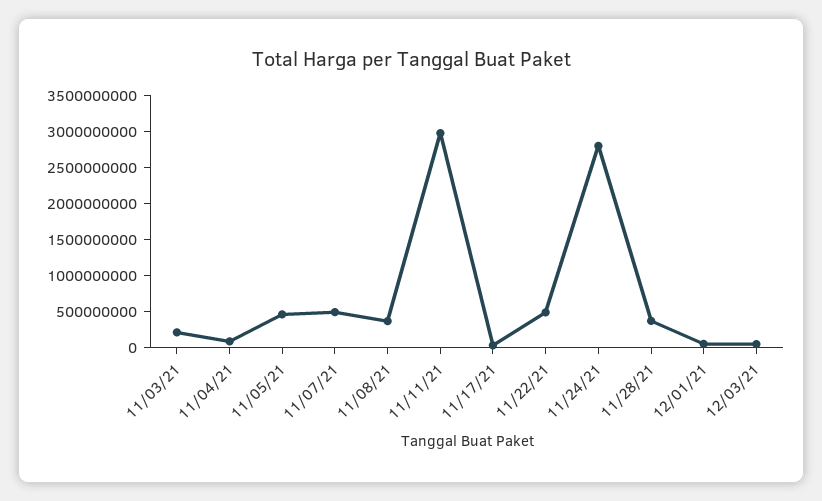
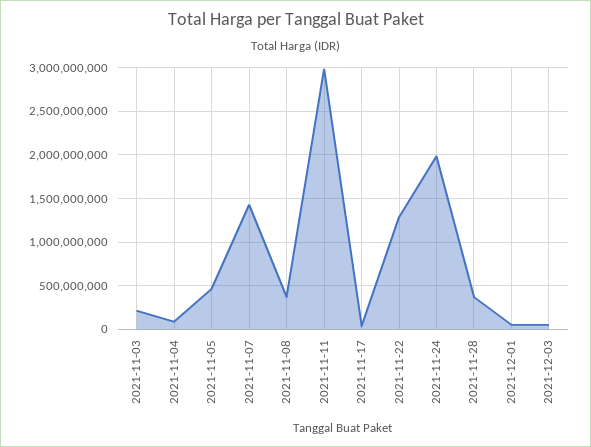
11/07/21: 500000000 -> 1400000000
11/22/21: 500000000 -> 1300000000
11/24/21: 2750000000 -> 2000000000

